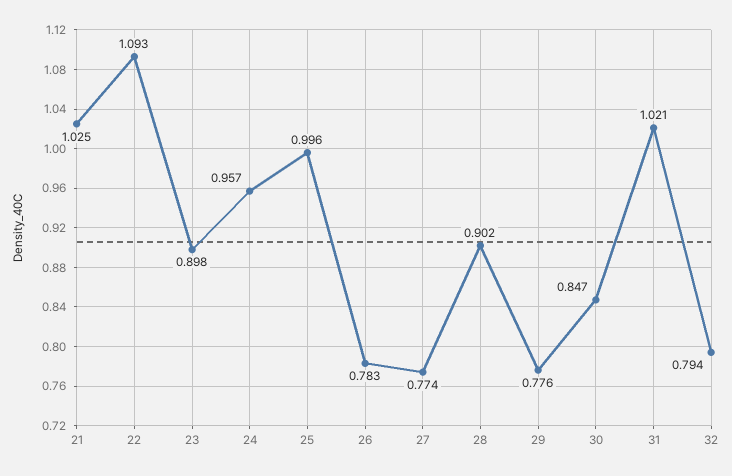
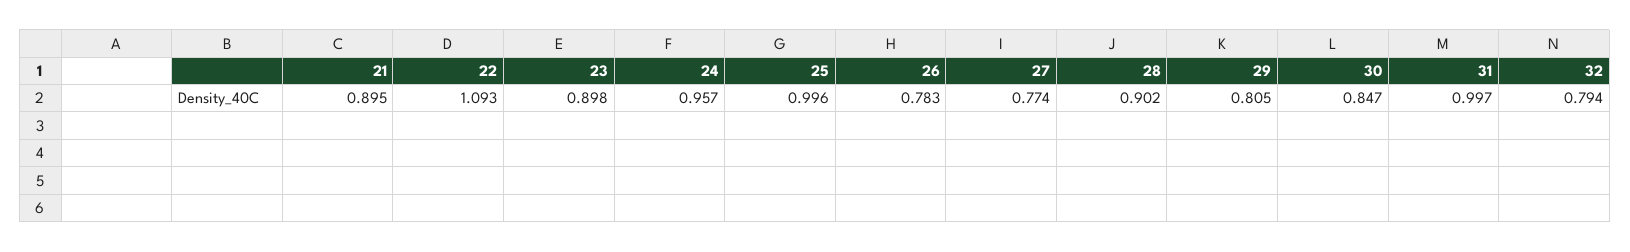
21: 1.025 -> 0.895
29: 0.776 -> 0.805
31: 1.021 -> 0.997

